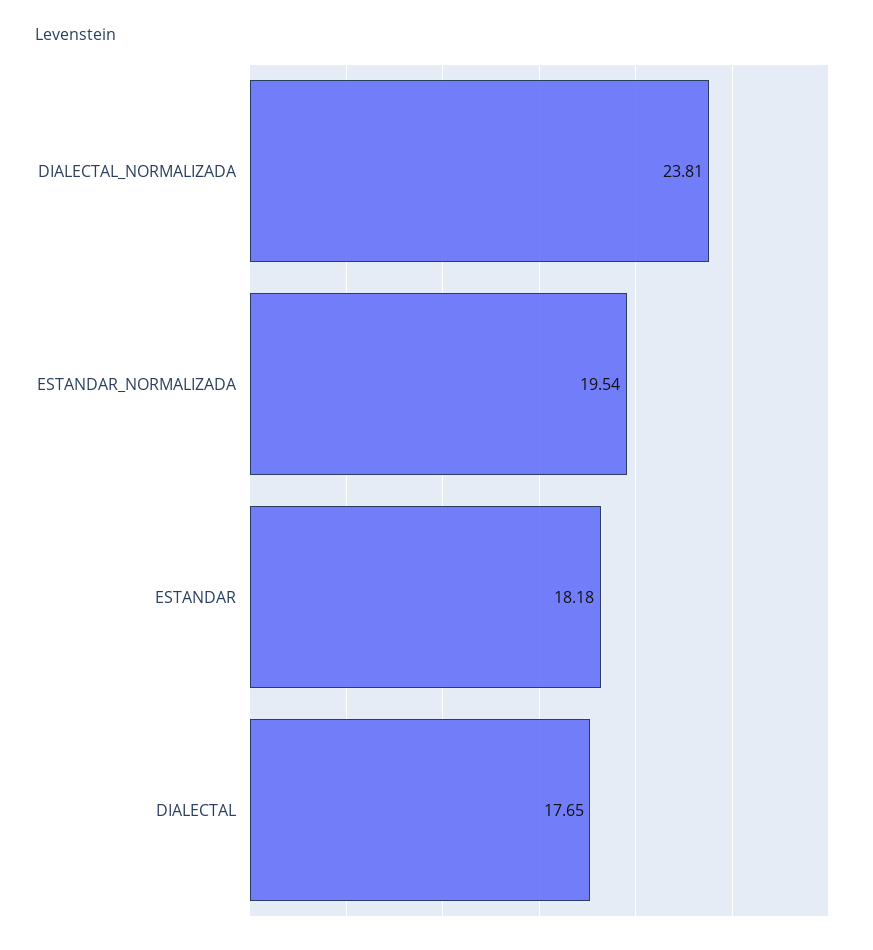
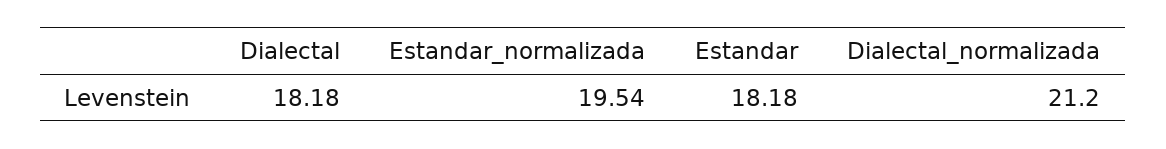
DIALECTAL_NORMALIZADA: 23.81 -> 21.2
DIALECTAL: 17.65 -> 18.18

